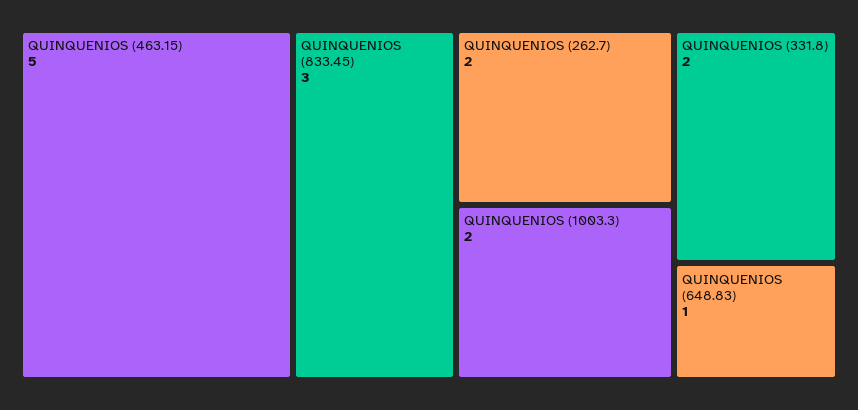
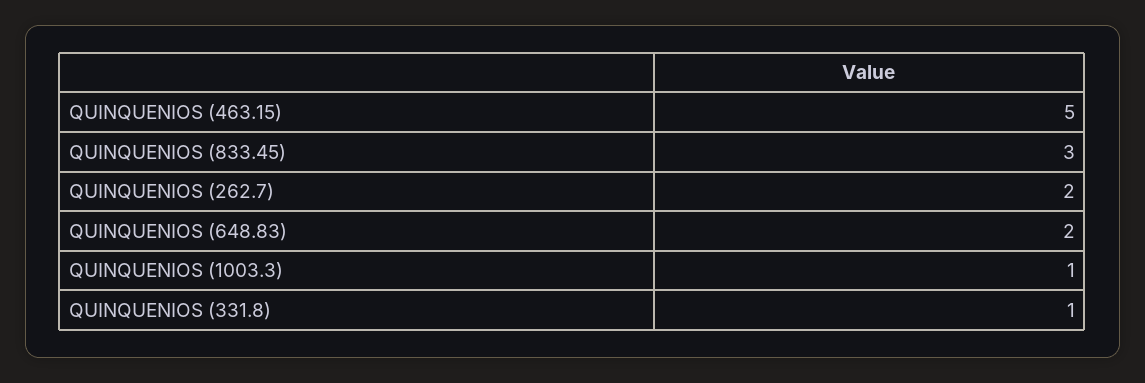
QUINQUENIOS (1003.3): 2 -> 1
QUINQUENIOS (331.8): 2 -> 1
QUINQUENIOS (648.83): 1 -> 2

